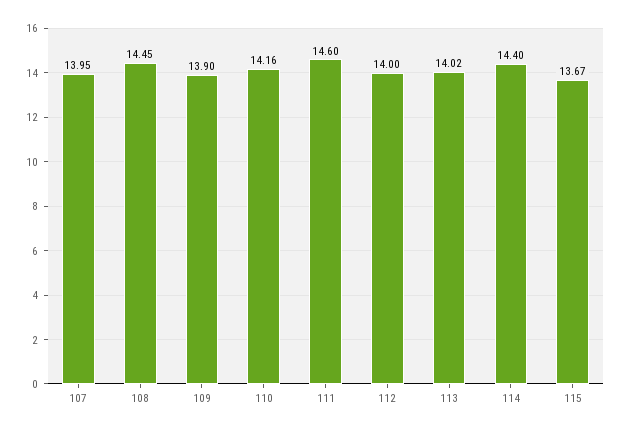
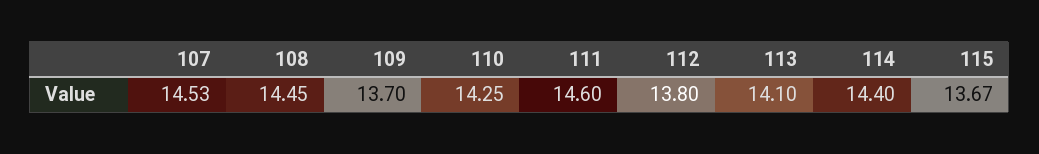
107: 13.95 -> 14.53
109: 13.9 -> 13.7
110: 14.16 -> 14.25
112: 14 -> 13.8
113: 14.02 -> 14.1

